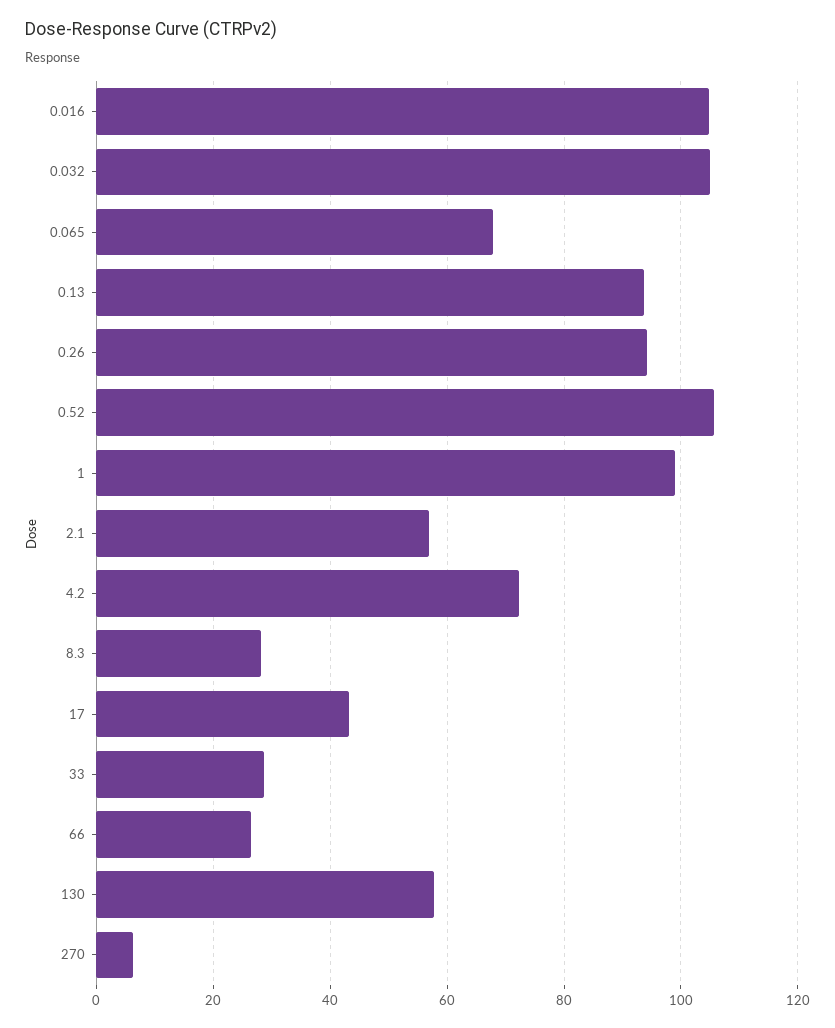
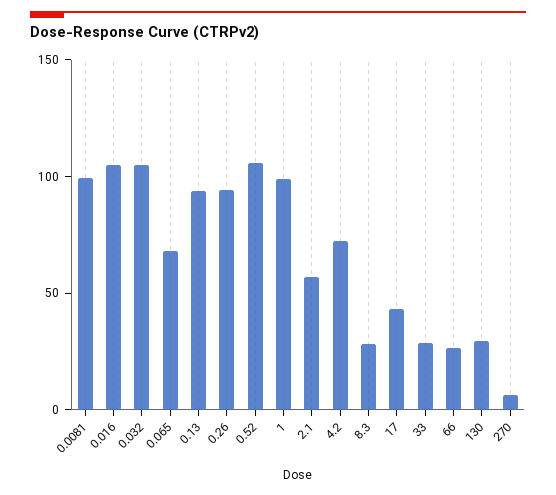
130: 58 -> 30
0.0081: none -> 100

